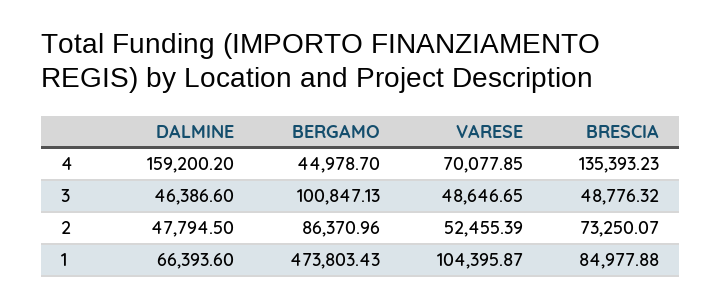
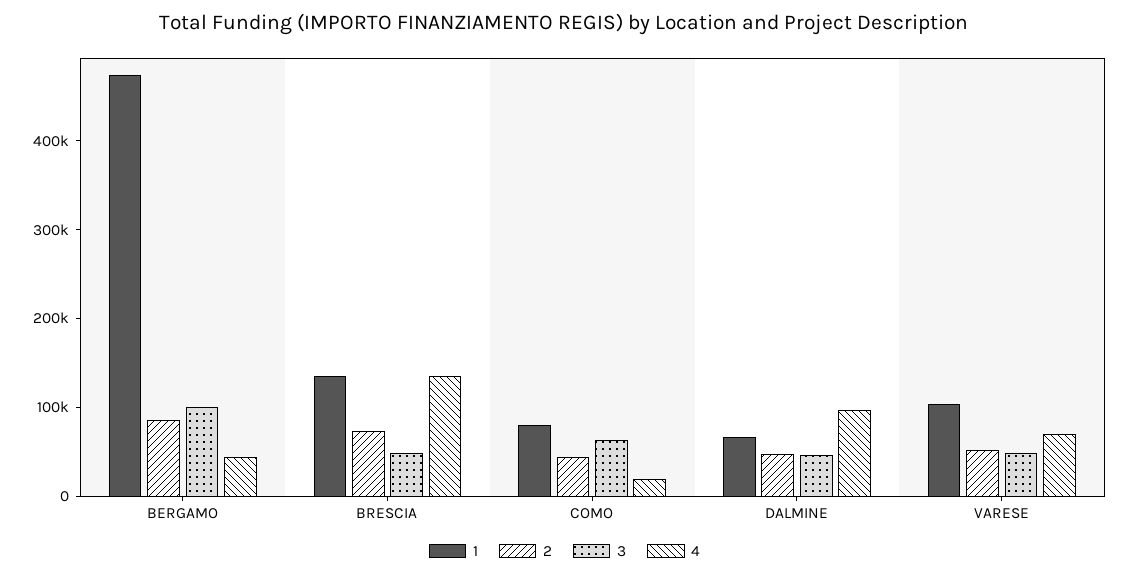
4, DALMINE: 159200.2 -> 100000
1, BRESCIA: 84977.88 -> 140000
1, COMO: none -> 80000
2, COMO: none -> 40000
3, COMO: none -> 60000
4, COMO: none -> 20000

